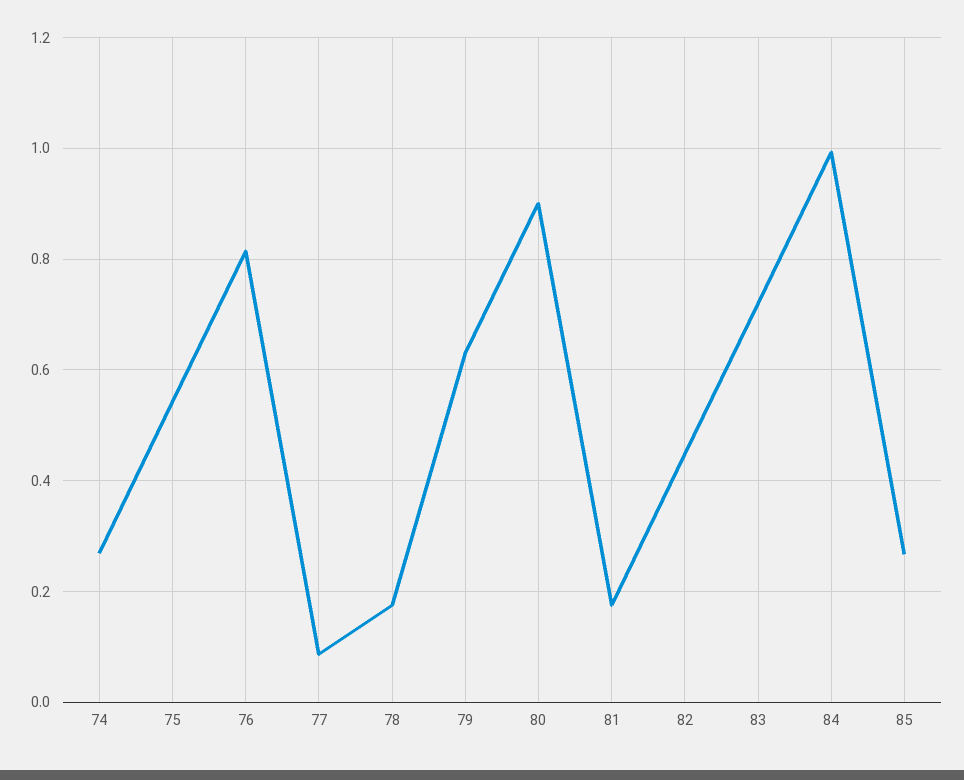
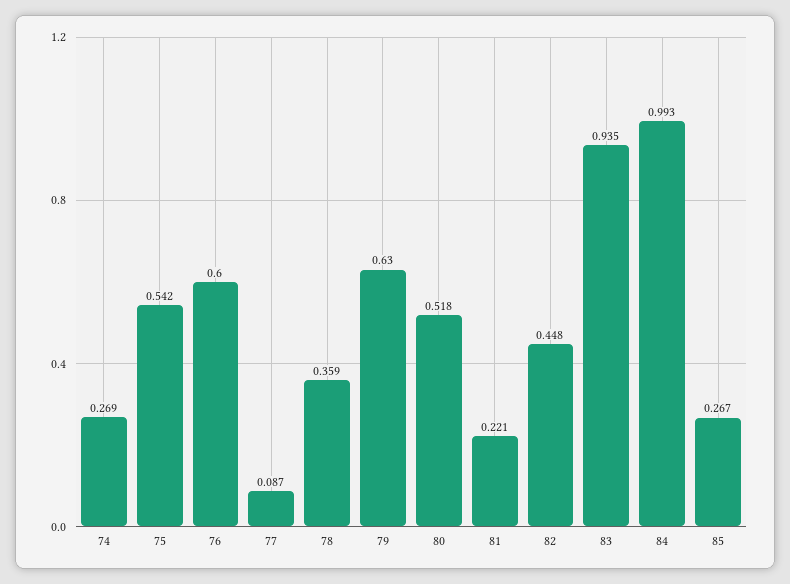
76: 0.82 -> 0.6
78: 0.18 -> 0.359
80: 0.9 -> 0.518
81: 0.18 -> 0.221
83: 0.72 -> 0.935

